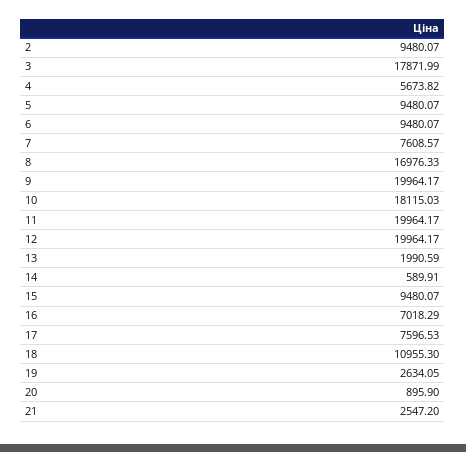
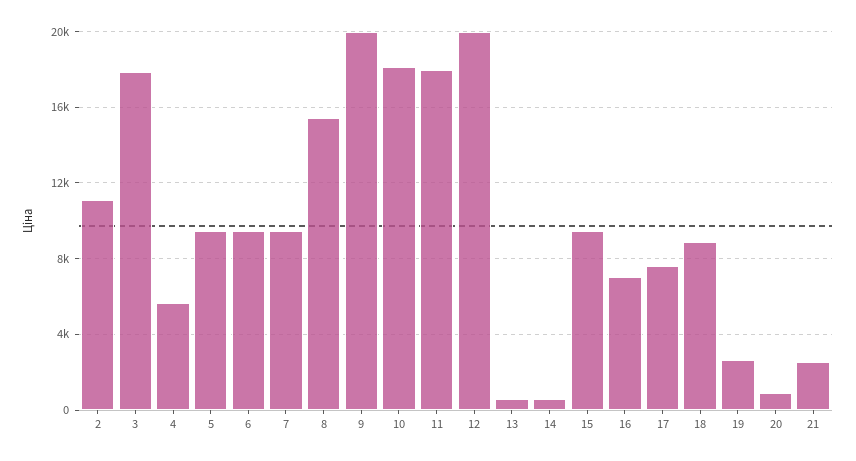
2: 9480.07 -> 11000
7: 7608.57 -> 9500
8: 16976.33 -> 15500
11: 19964.17 -> 18000
13: 1990.59 -> 500
18: 10955.3 -> 9000

